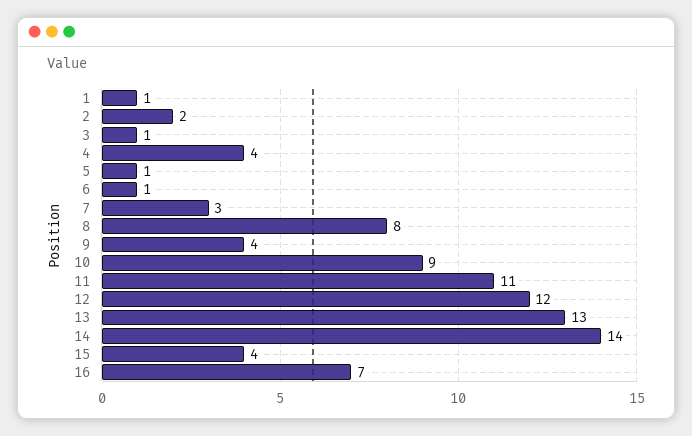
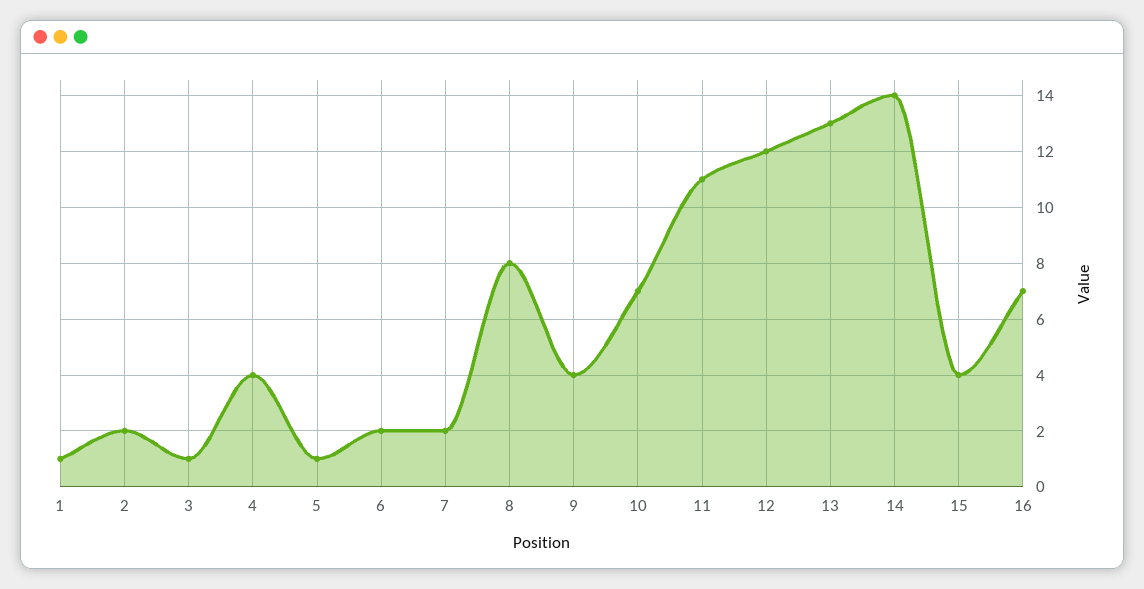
6: 1 -> 2
7: 3 -> 2
10: 9 -> 7

